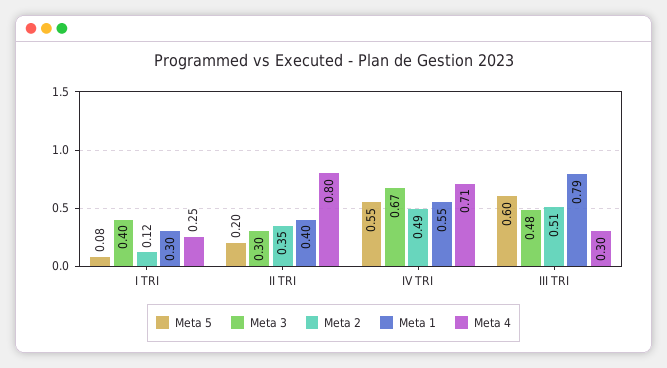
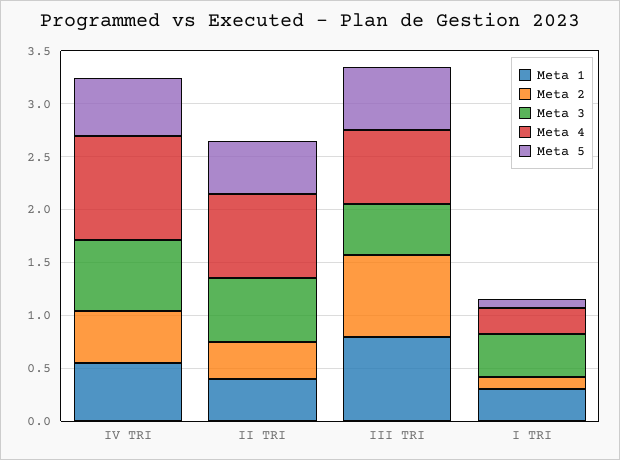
Meta 5, II TRI: 0.2 -> 0.5
Meta 3, II TRI: 0.3 -> 0.6
Meta 4, IV TRI: 0.71 -> 1
Meta 2, III TRI: 0.51 -> 0.8
Meta 4, III TRI: 0.3 -> 0.7

